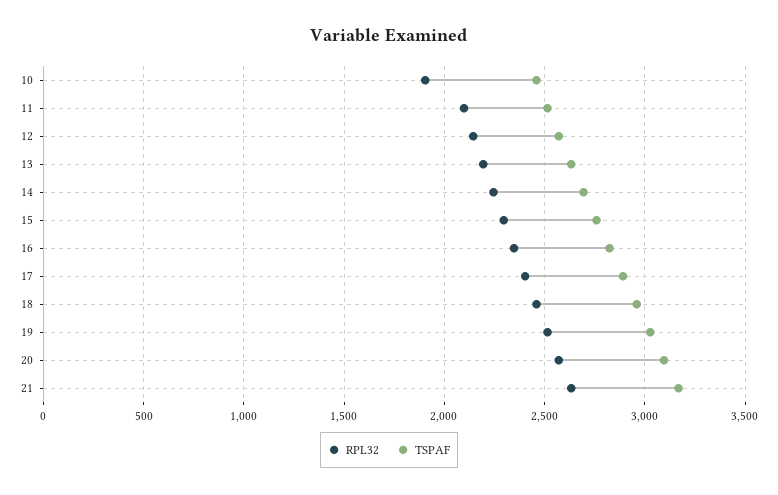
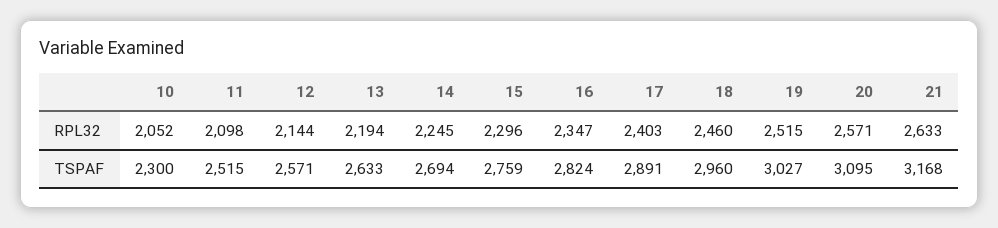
RPL32, 10: 1900 -> 2052
TSPAF, 10: 2450 -> 2300

